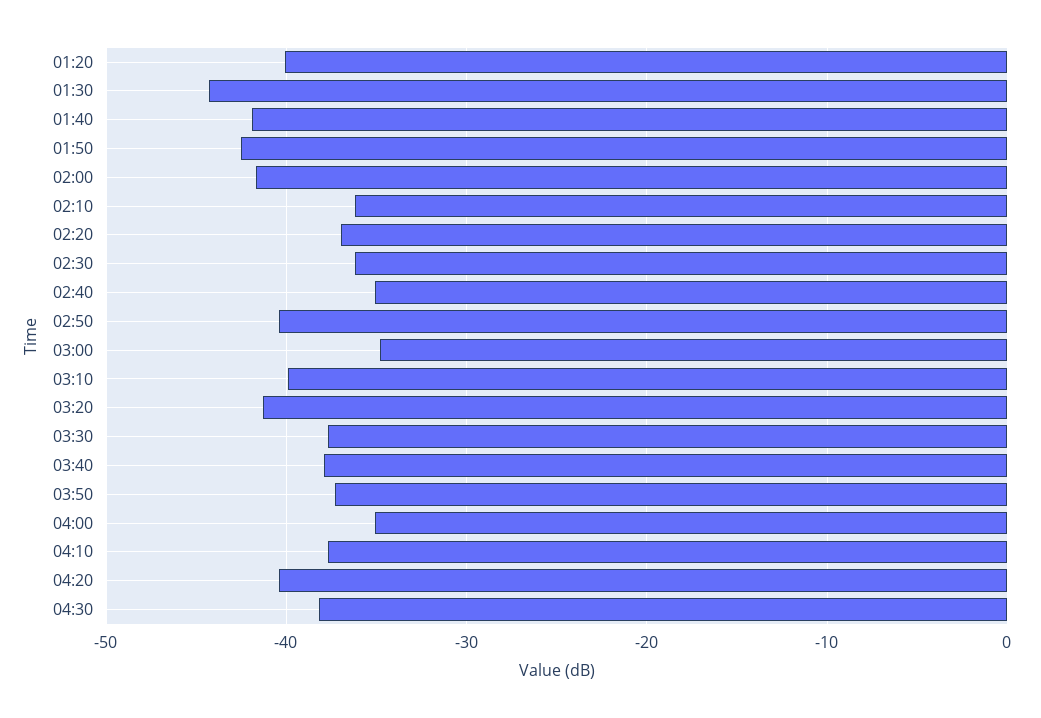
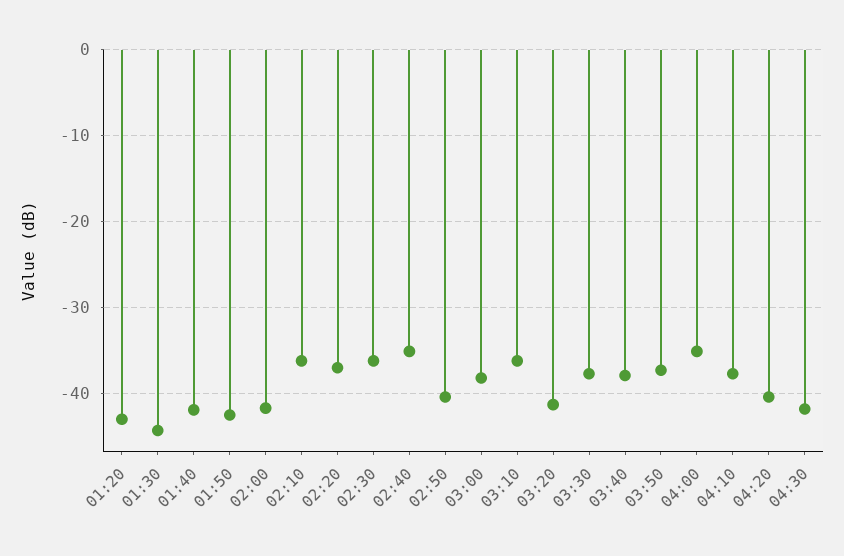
01:20: -40 -> -43
03:00: -35 -> -38
03:10: -40 -> -36
04:30: -38 -> -42

